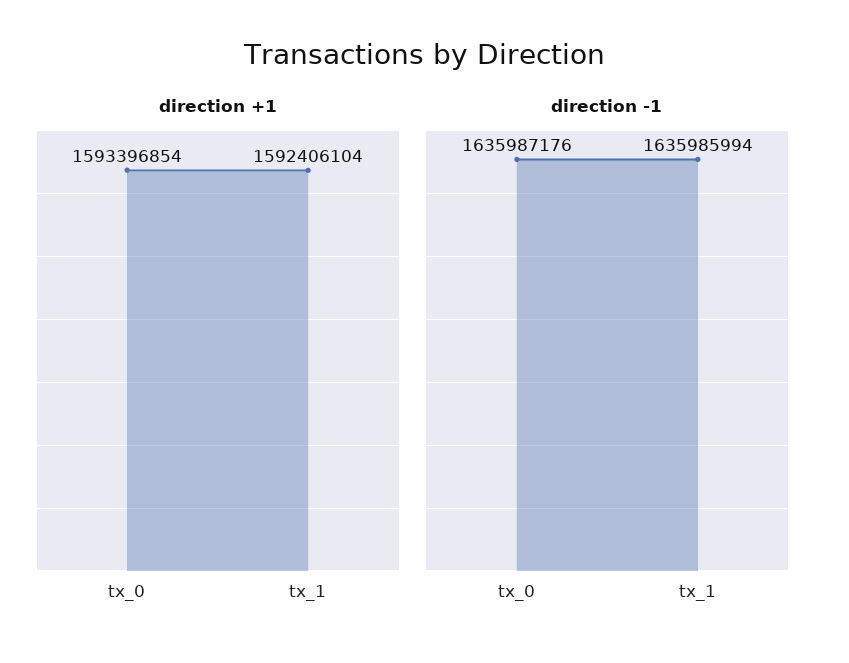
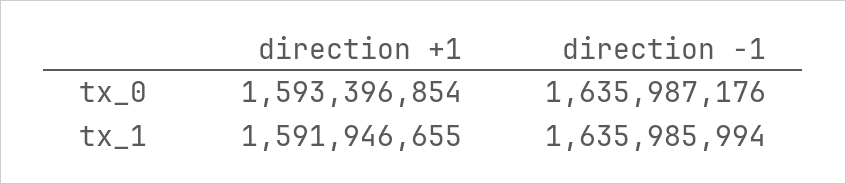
direction +1, tx_1: 1592406104 -> 1591946655

